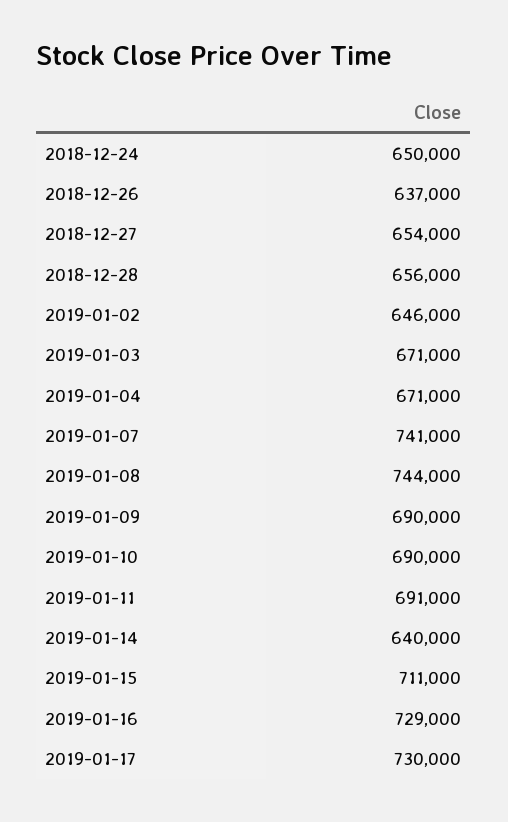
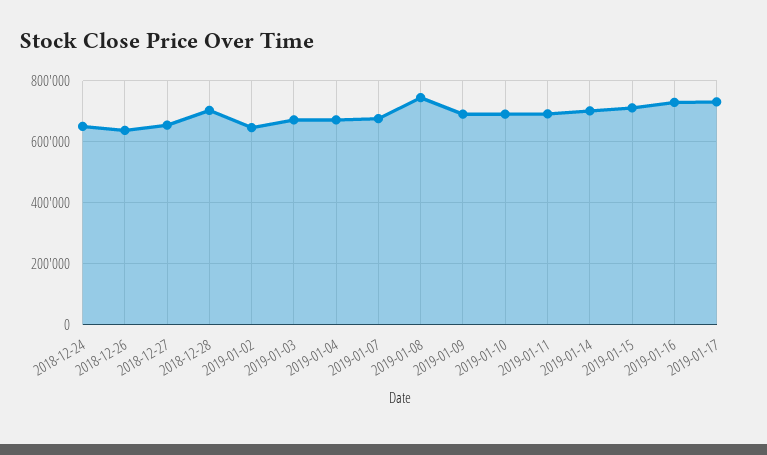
2018-12-28: 656000 -> 700000
2019-01-07: 741000 -> 680000
2019-01-14: 640000 -> 700000

